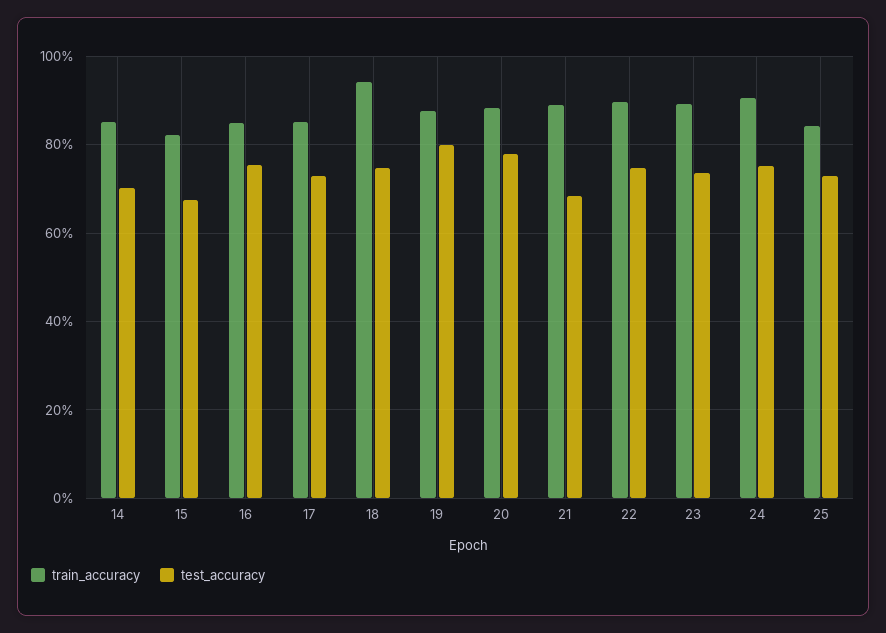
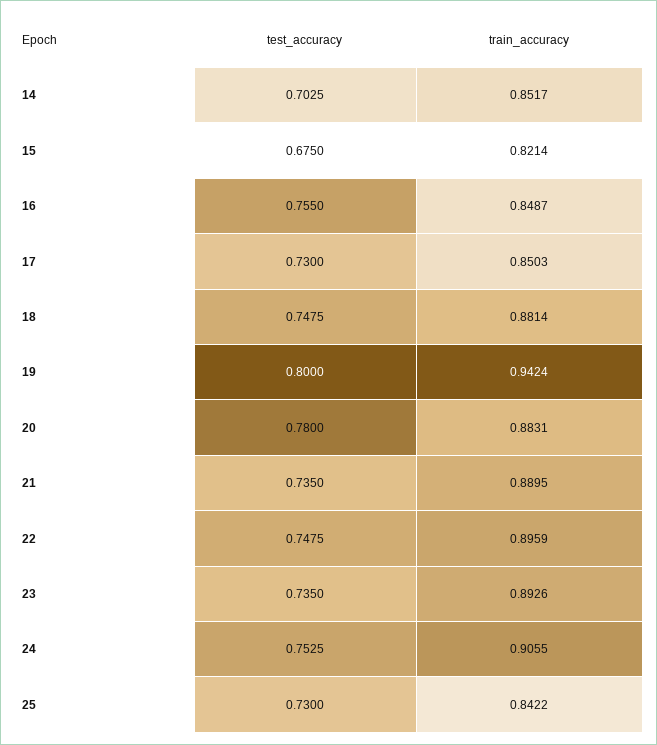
train_accuracy, 18: 0.94 -> 0.8814
train_accuracy, 19: 0.88 -> 0.9424
test_accuracy, 21: 0.68 -> 0.735

